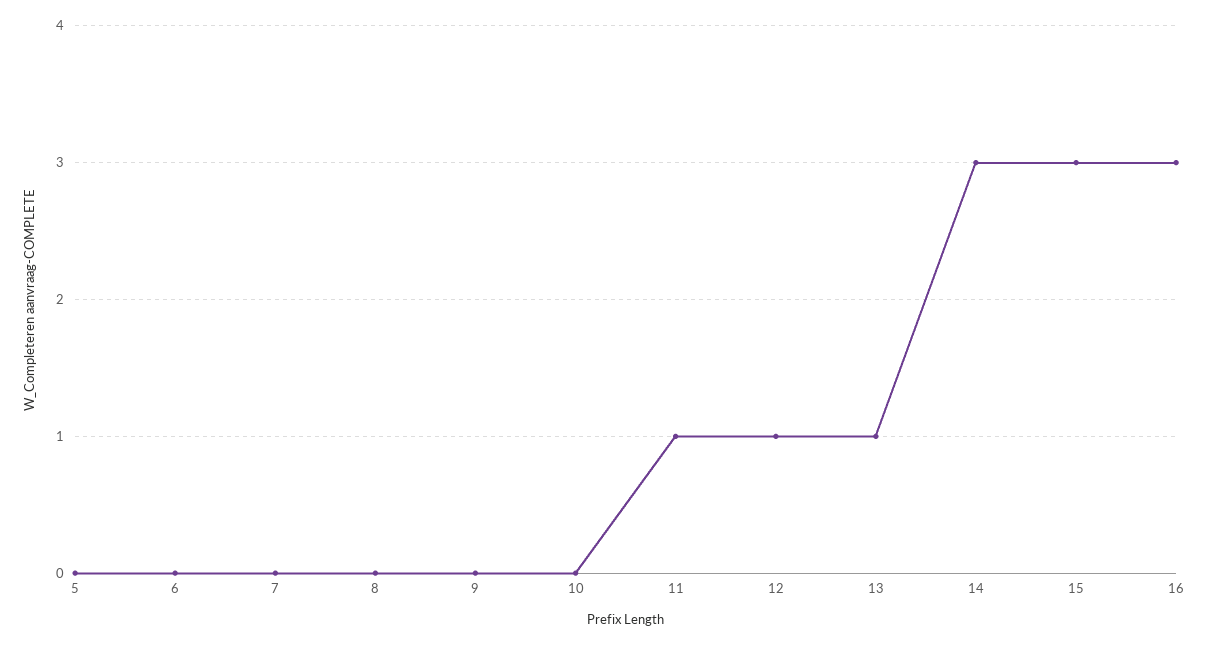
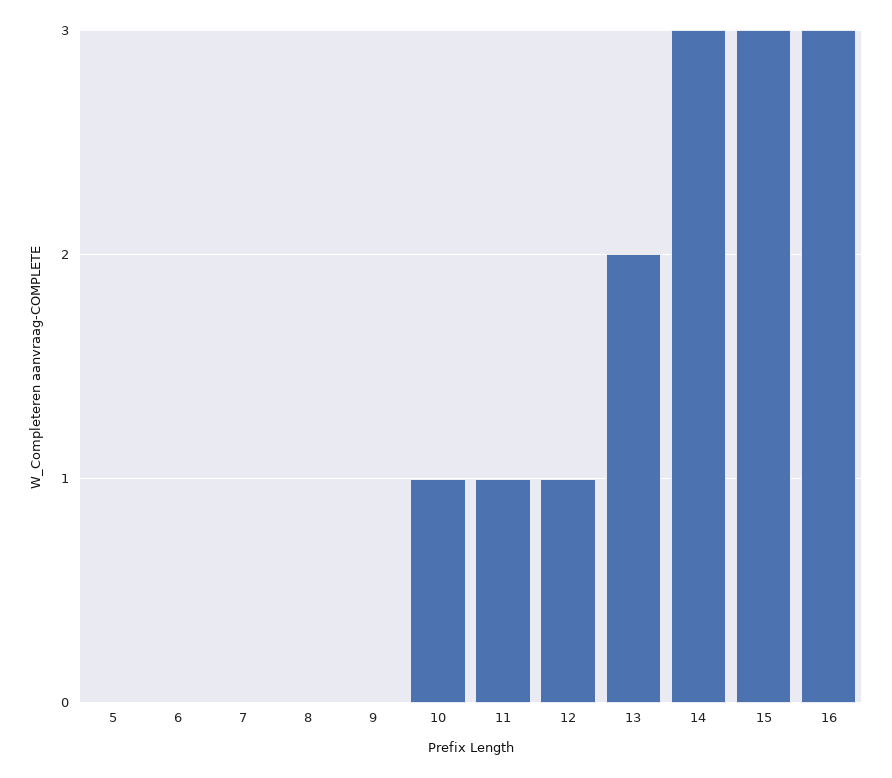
10: 0 -> 1
13: 1 -> 2

